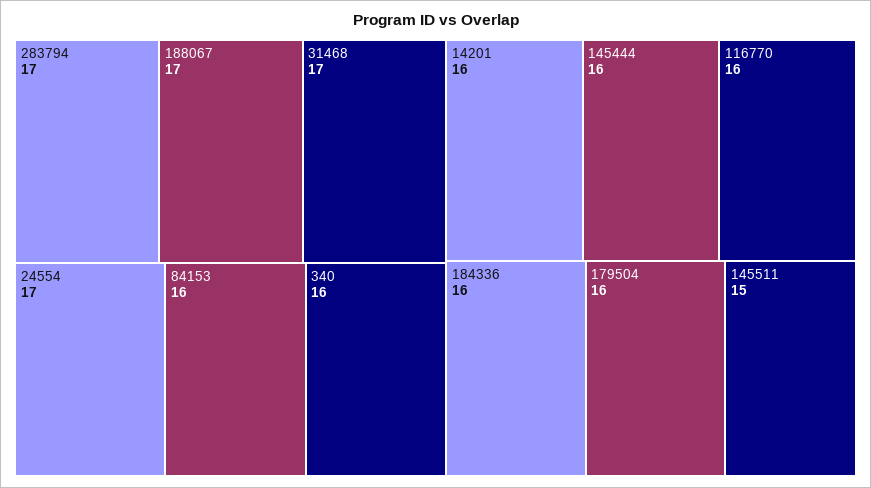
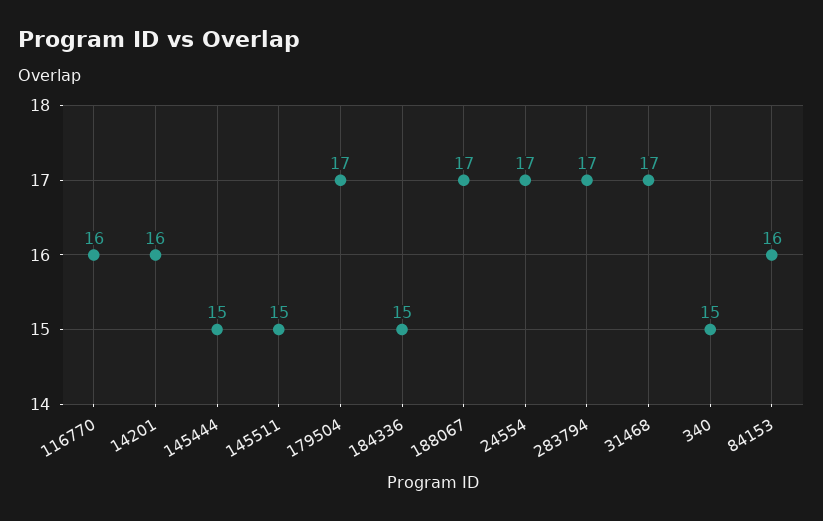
340: 16 -> 15
145444: 16 -> 15
184336: 16 -> 15
179504: 16 -> 17

